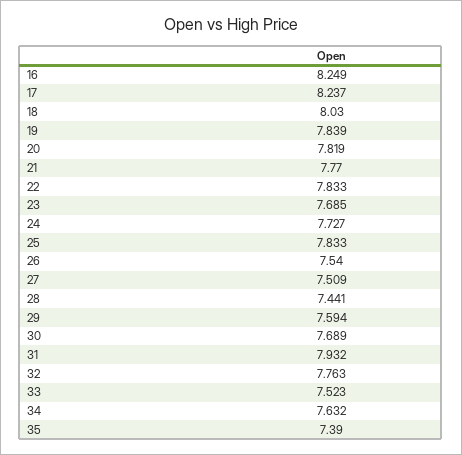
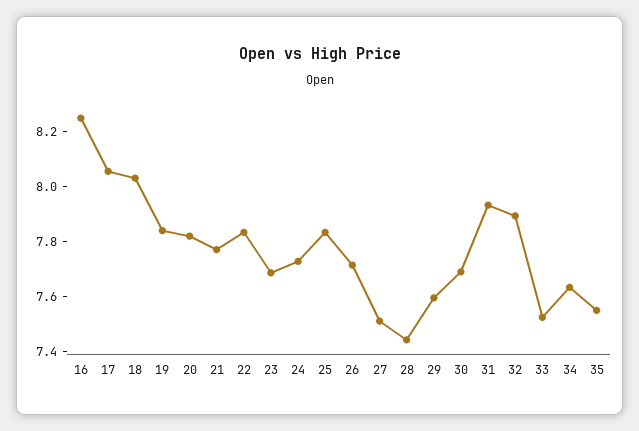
17: 8.237 -> 8.05
26: 7.54 -> 7.7
32: 7.763 -> 7.9
35: 7.39 -> 7.55

